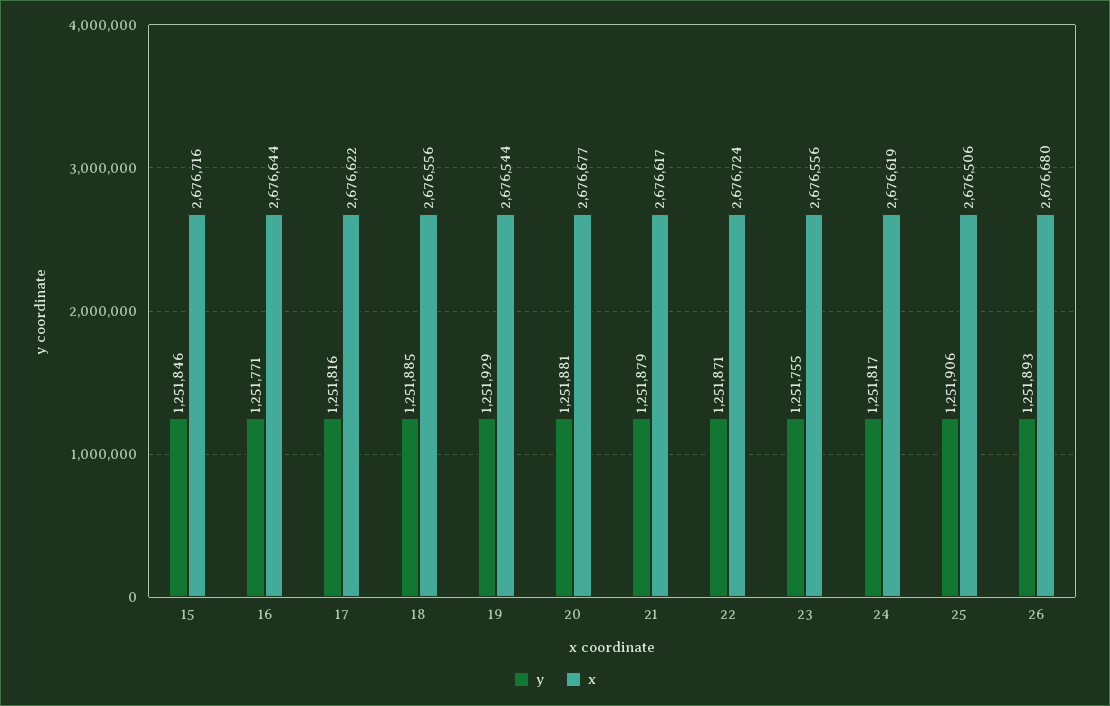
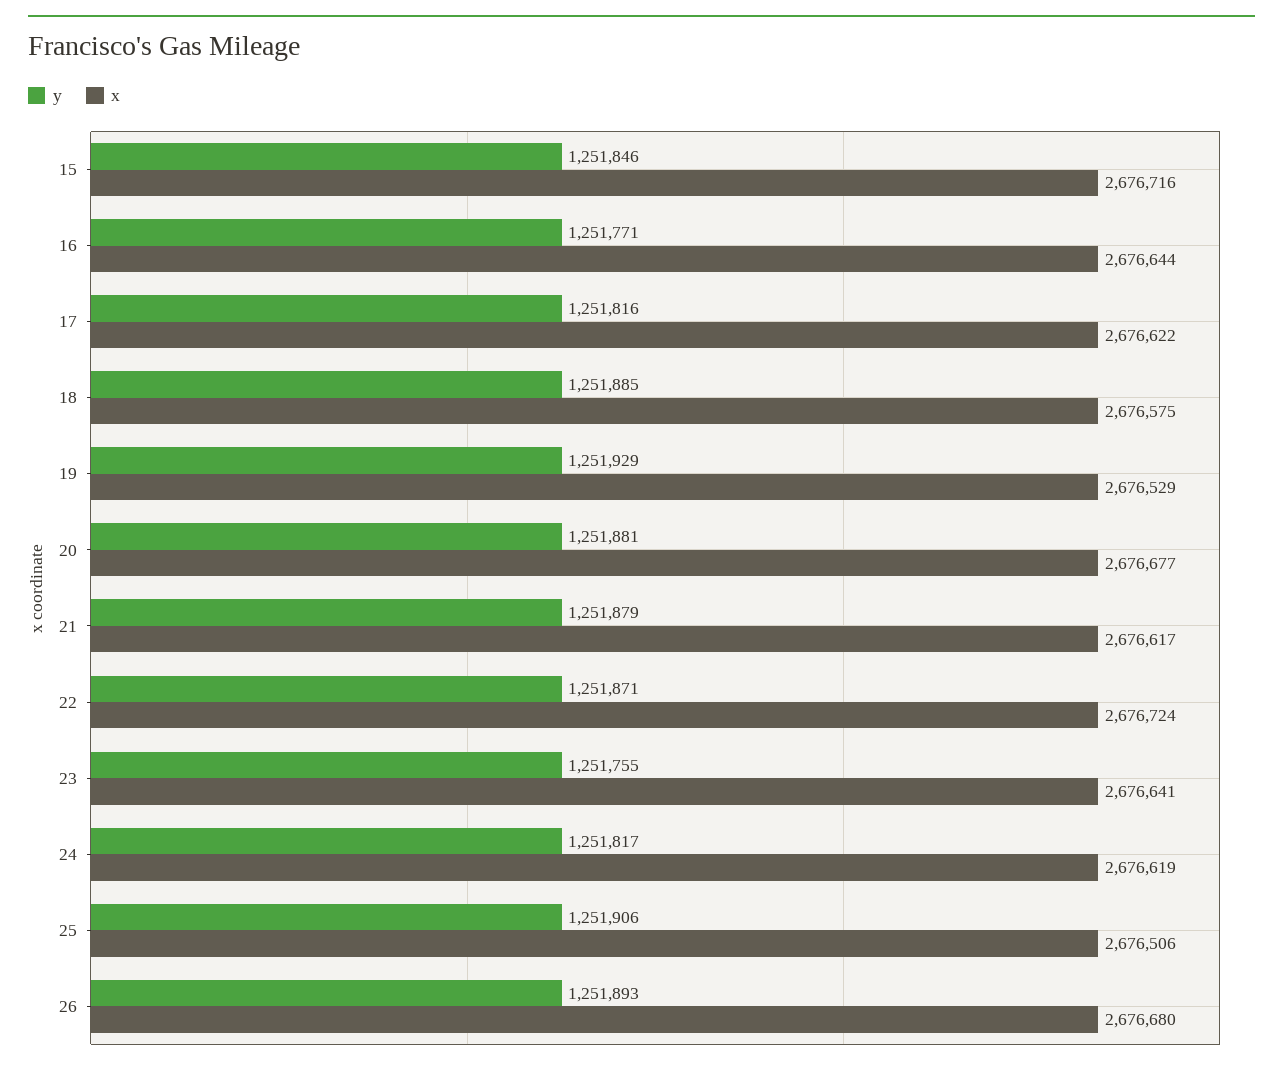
x, 18: 2676556 -> 2676575
x, 19: 2676544 -> 2676529
x, 23: 2676556 -> 2676641

